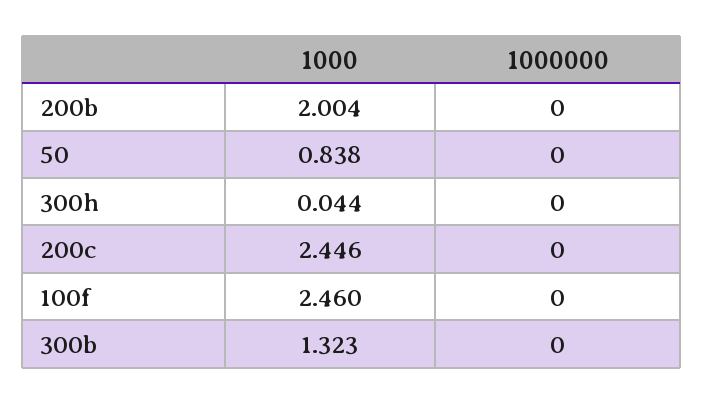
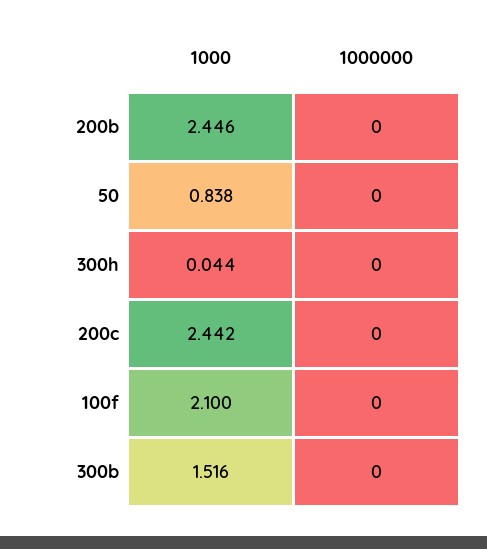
1000, 200b: 2.004 -> 2.446
1000, 200c: 2.446 -> 2.442
1000, 100f: 2.46 -> 2.1
1000, 300b: 1.323 -> 1.516

